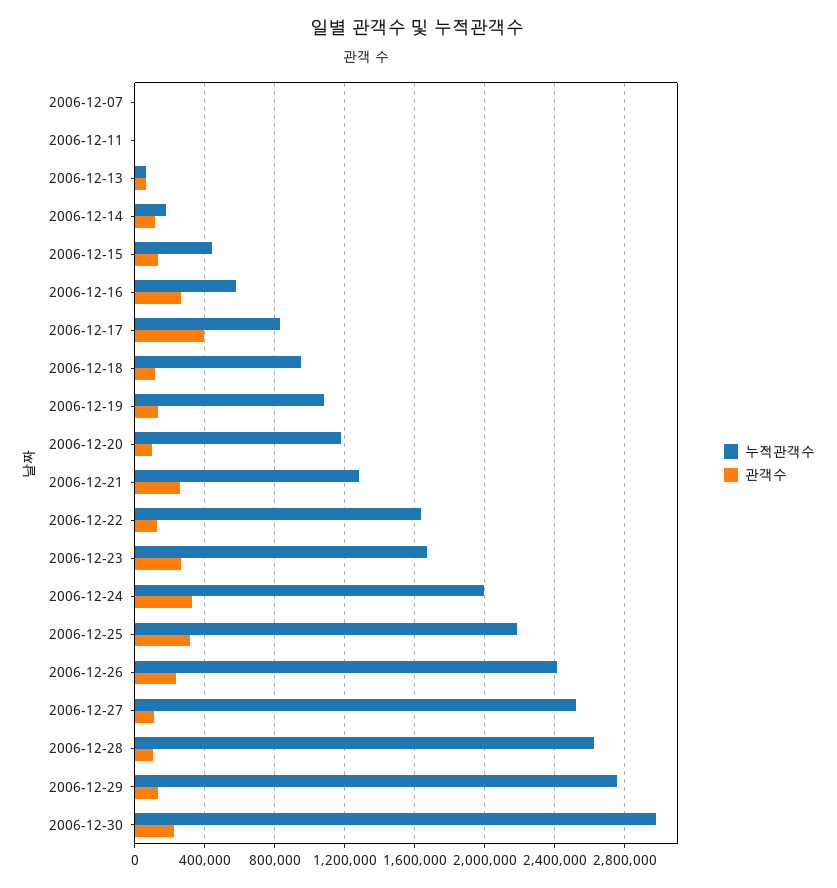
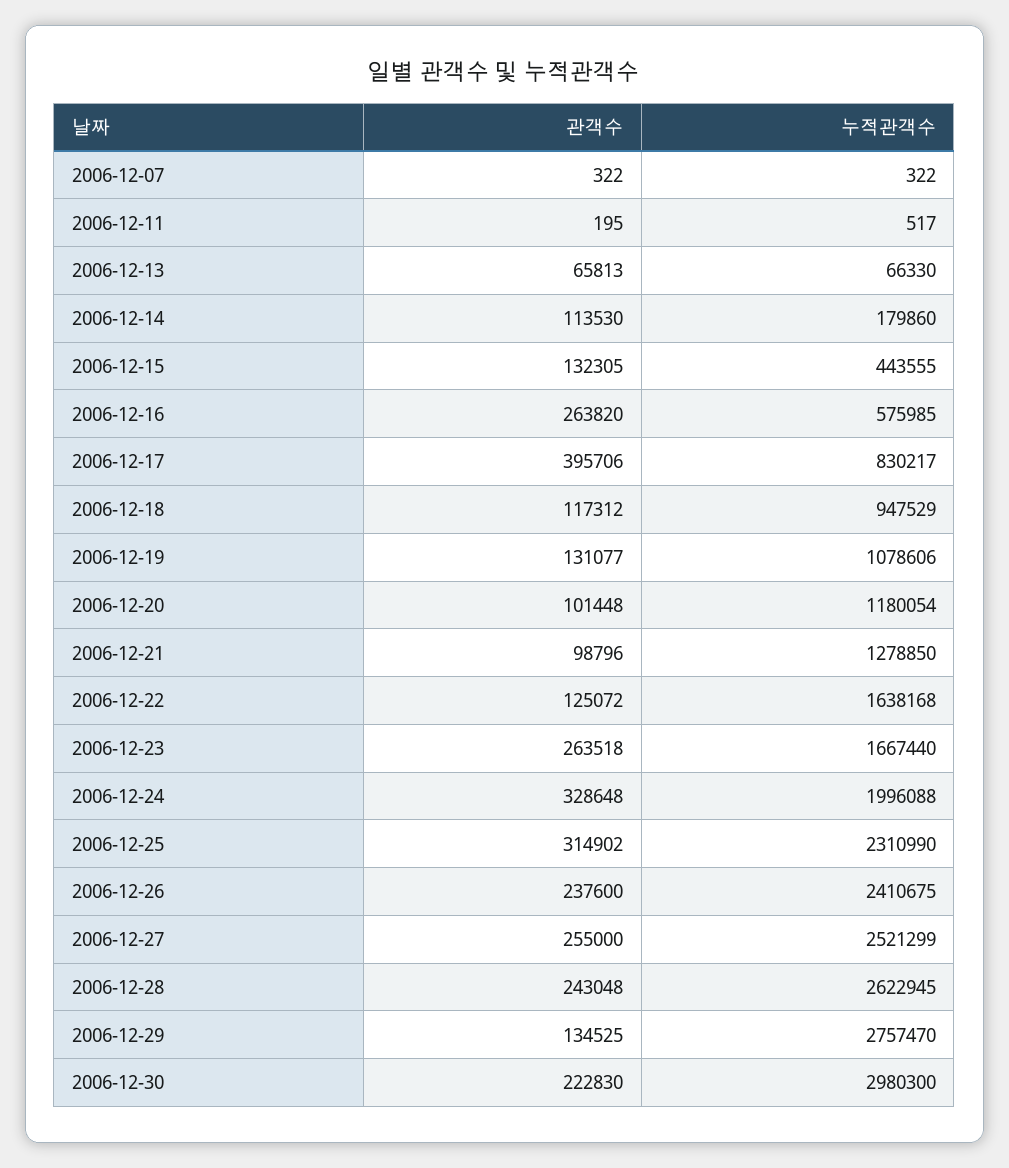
관객수, 2006-12-21: 250000 -> 98796
누적관객수, 2006-12-25: 2200000 -> 2310990
관객수, 2006-12-27: 100000 -> 255000
관객수, 2006-12-28: 100000 -> 243048

